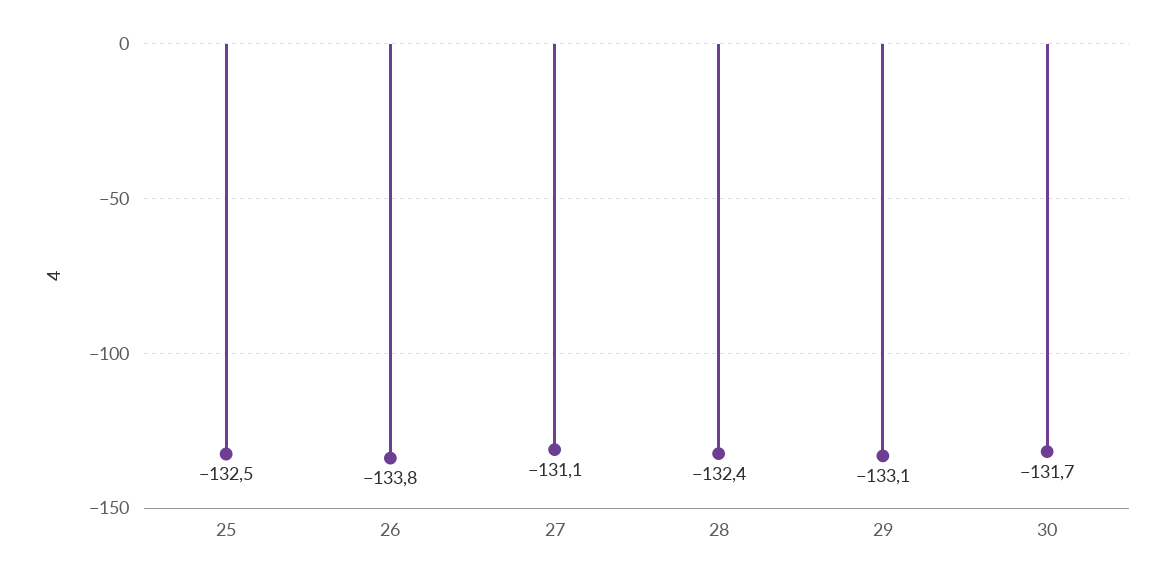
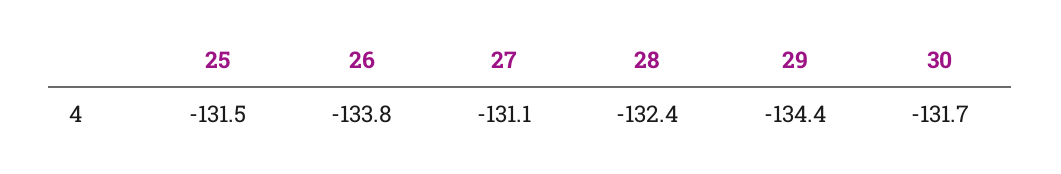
25: -132.5 -> -131.5
29: -133.1 -> -134.4

